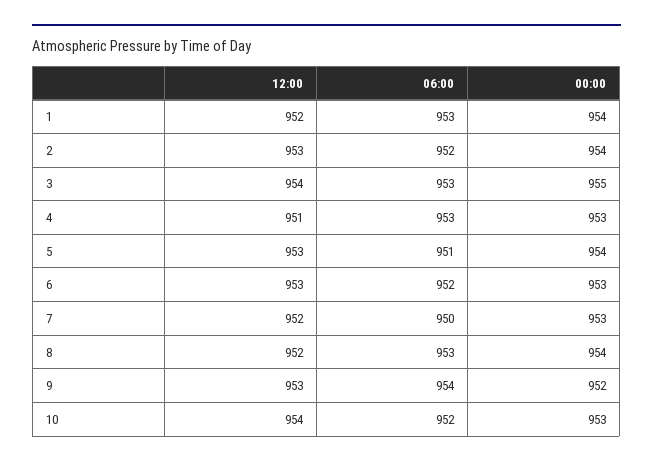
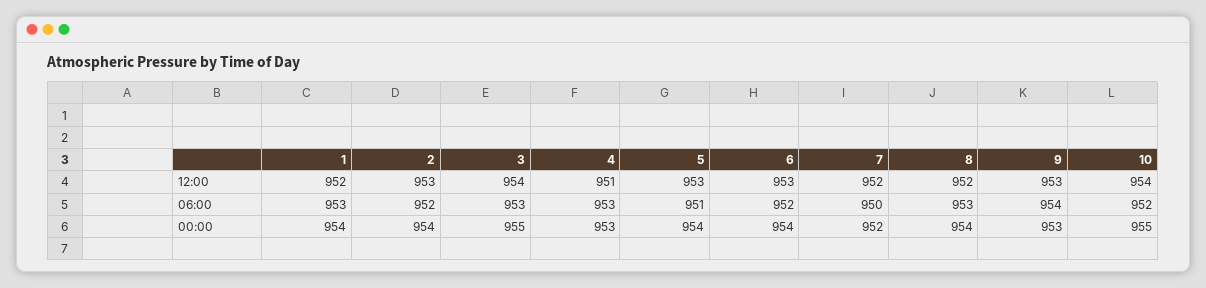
00:00, 6: 953 -> 954
00:00, 7: 953 -> 952
00:00, 9: 952 -> 953
00:00, 10: 953 -> 955

